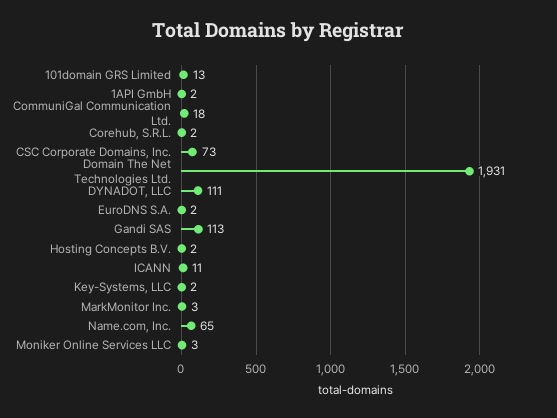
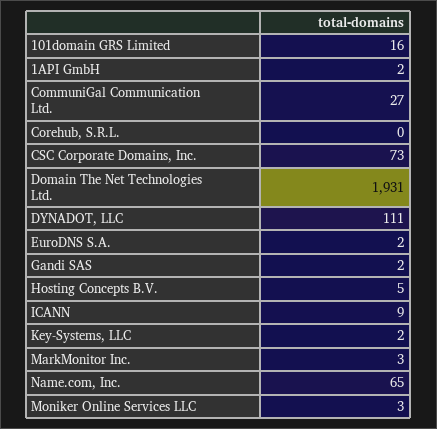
101domain GRS Limited: 13 -> 16
CommuniGal Communication Ltd.: 18 -> 27
Corehub, S.R.L.: 2 -> 0
Gandi SAS: 113 -> 2
Hosting Concepts B.V.: 2 -> 5
ICANN: 11 -> 9

